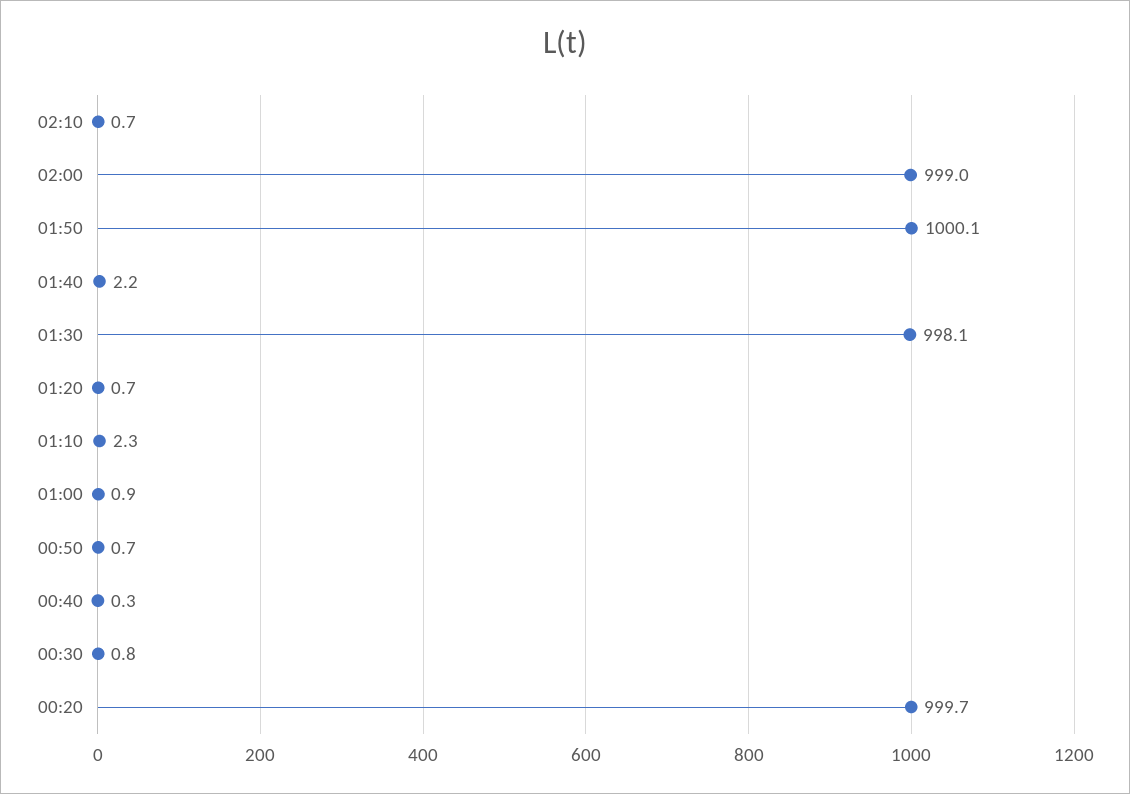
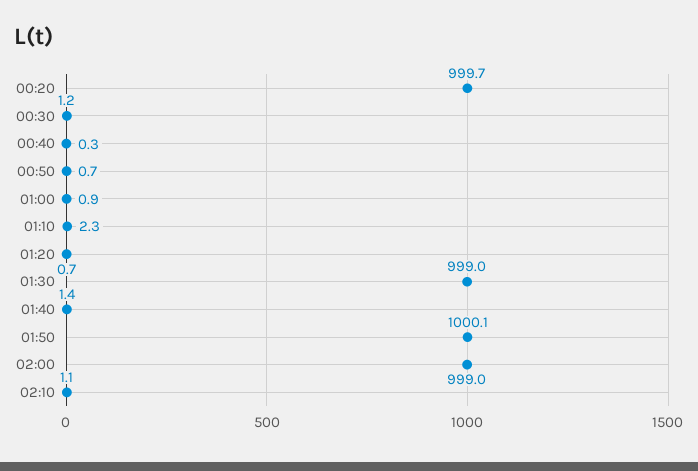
02:10: 0.7 -> 1.1
01:40: 2.2 -> 1.4
01:30: 998.1 -> 999
00:30: 0.8 -> 1.2

